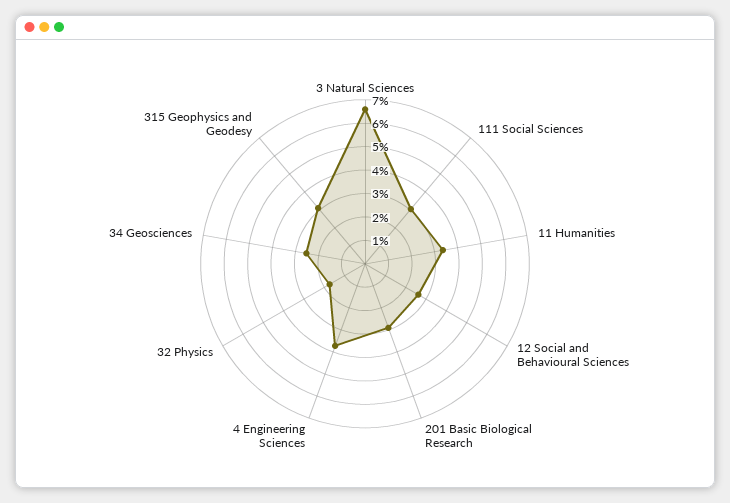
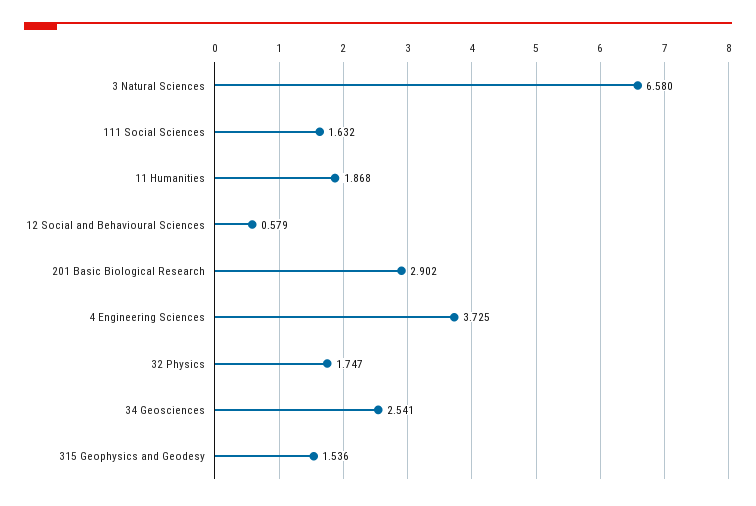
111 Social Sciences: 3 -> 1.632
11 Humanities: 3.5 -> 1.868
12 Social and Behavioural Sciences: 2.5 -> 0.579
315 Geophysics and Geodesy: 3 -> 1.536

